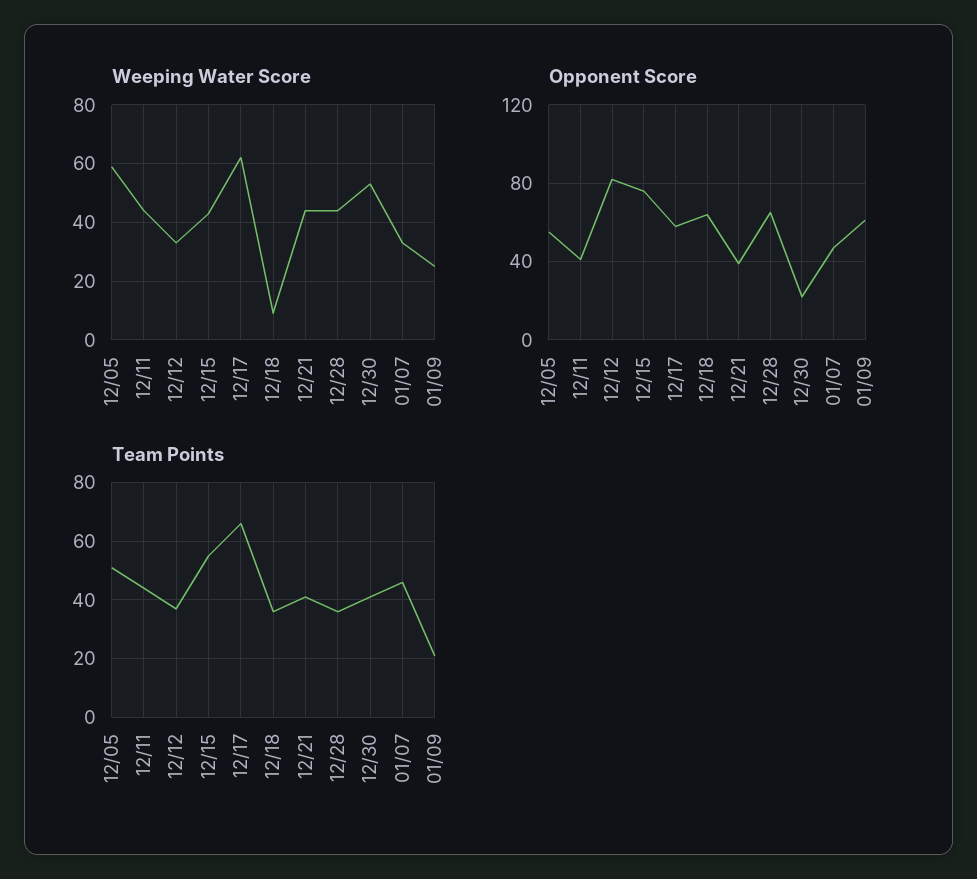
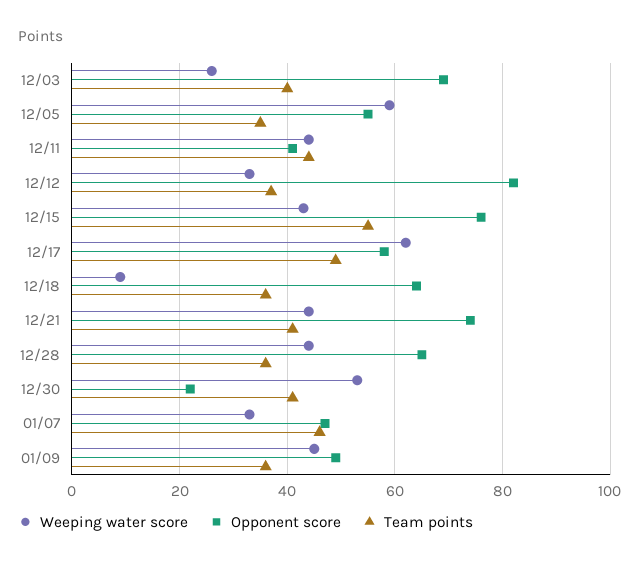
Weeping Water Score, 01/09: 25 -> 45
Opponent Score, 12/21: 40 -> 75
Opponent Score, 01/09: 60 -> 50
Team Points, 12/05: 50 -> 35
Team Points, 12/17: 65 -> 50
Team Points, 01/09: 20 -> 35
Weeping Water Score, 12/03: none -> 25
Opponent Score, 12/03: none -> 70
Team Points, 12/03: none -> 40

